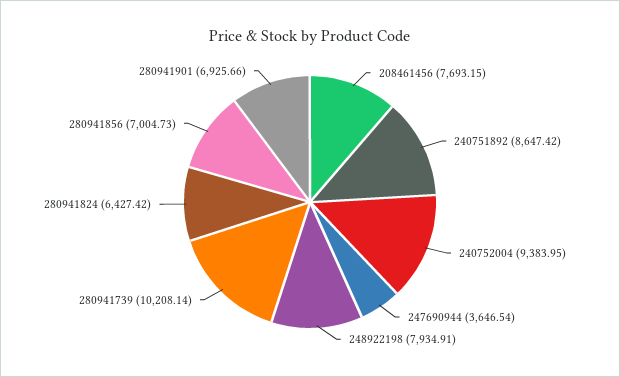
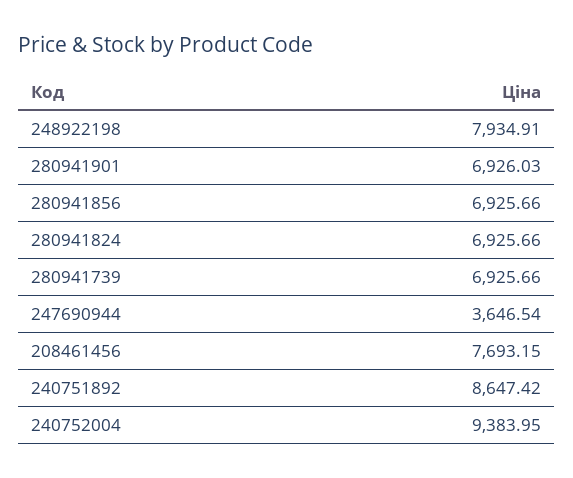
280941739: 10208.14 -> 6925.66
280941824: 6427.42 -> 6925.66
280941856: 7004.73 -> 6925.66
280941901: 6925.66 -> 6926.03

